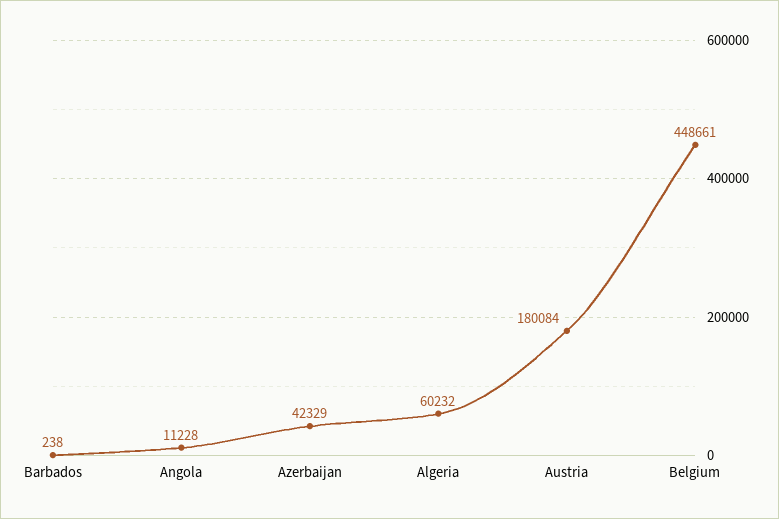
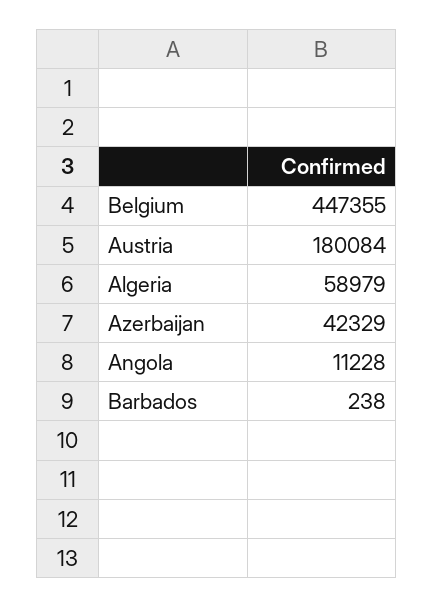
Algeria: 60232 -> 58979
Belgium: 448661 -> 447355

